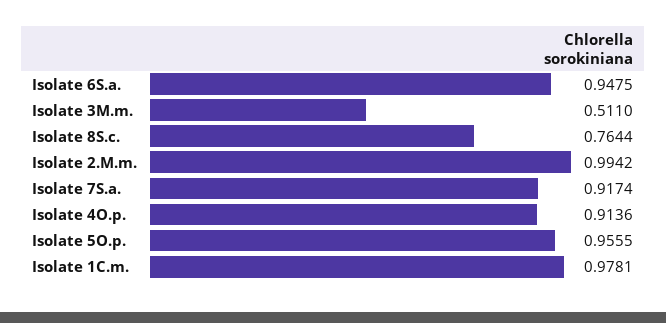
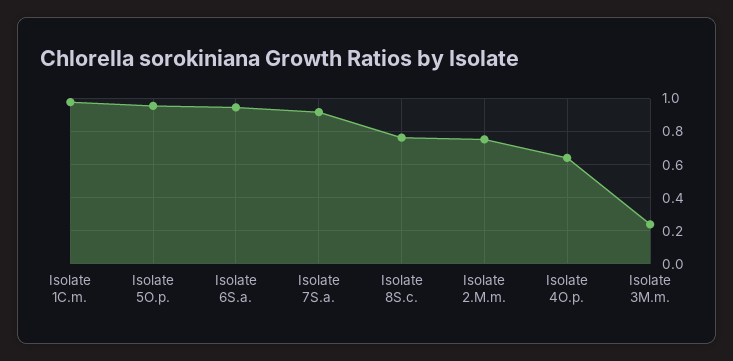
Isolate 3M.m.: 0.511 -> 0.25
Isolate 2.M.m.: 0.9942 -> 0.75
Isolate 4O.p.: 0.9136 -> 0.65

